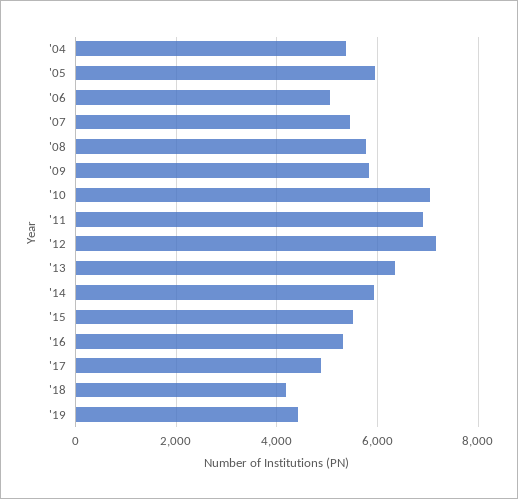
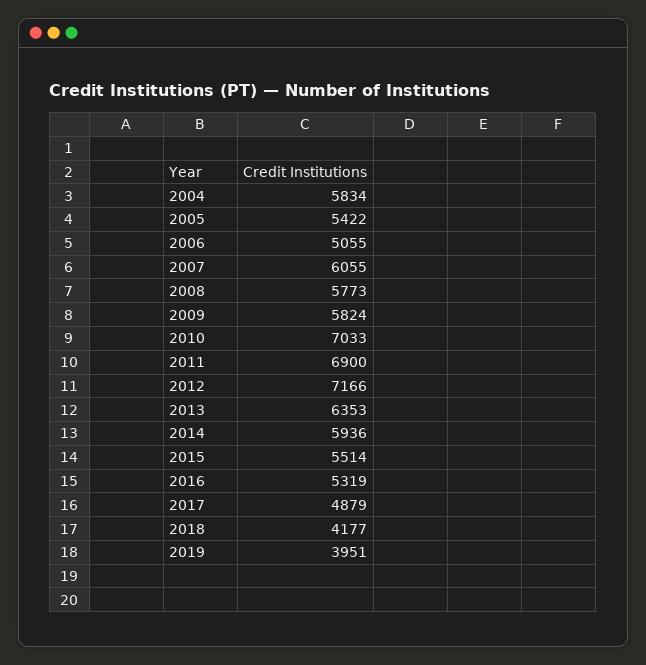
'04: 5400 -> 5834
'05: 6000 -> 5422
'07: 5400 -> 6055
'19: 4400 -> 3951

